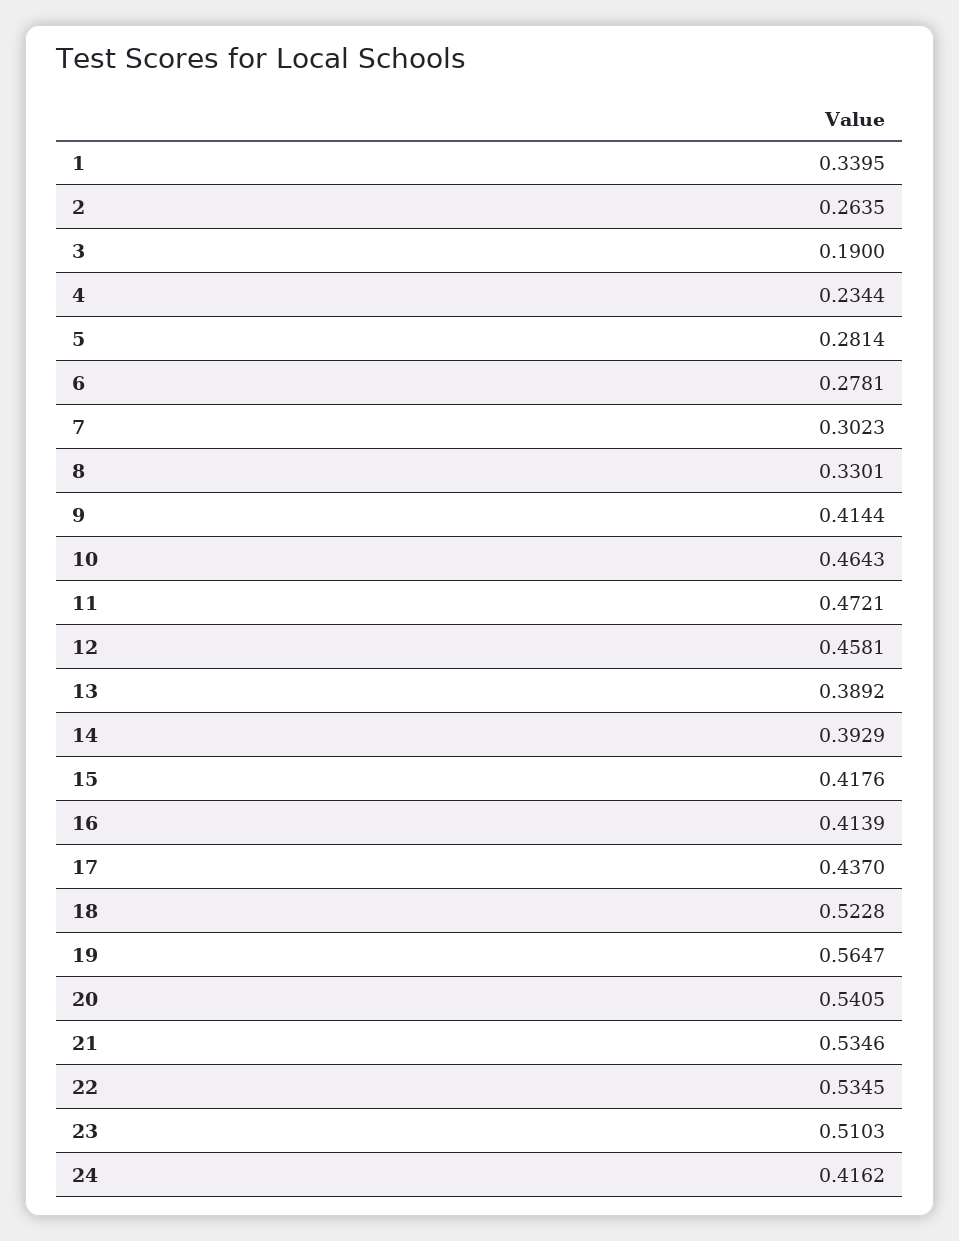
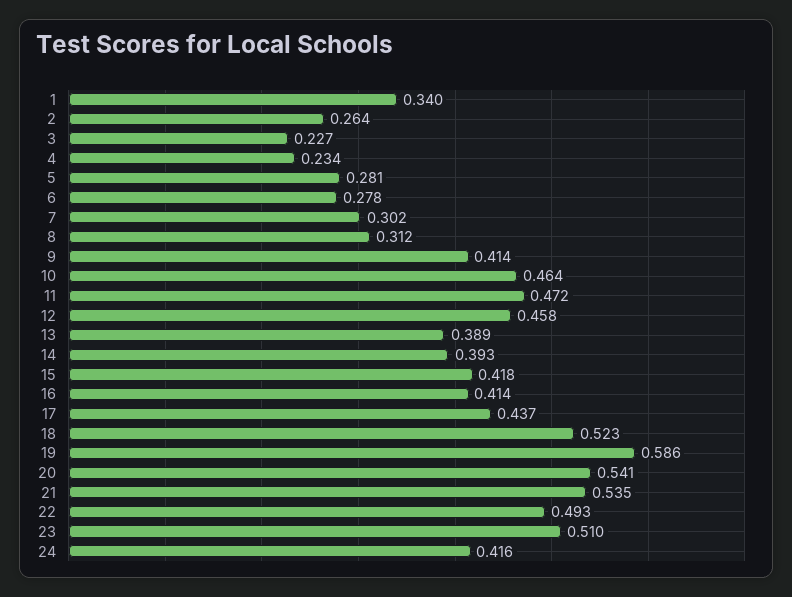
3: 0.19 -> 0.227
8: 0.3301 -> 0.312
19: 0.5647 -> 0.586
22: 0.5345 -> 0.493

